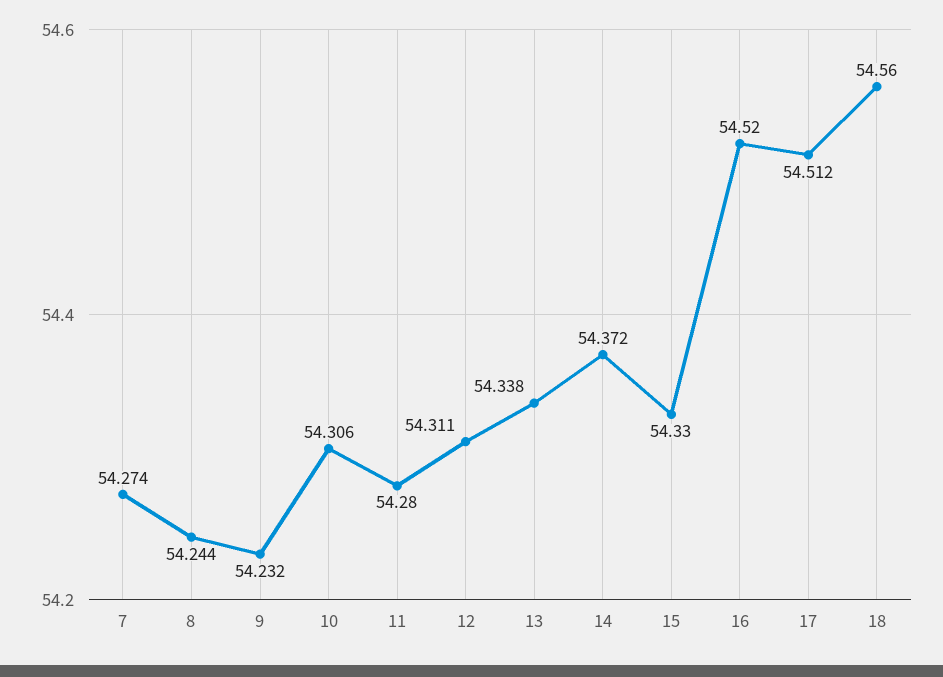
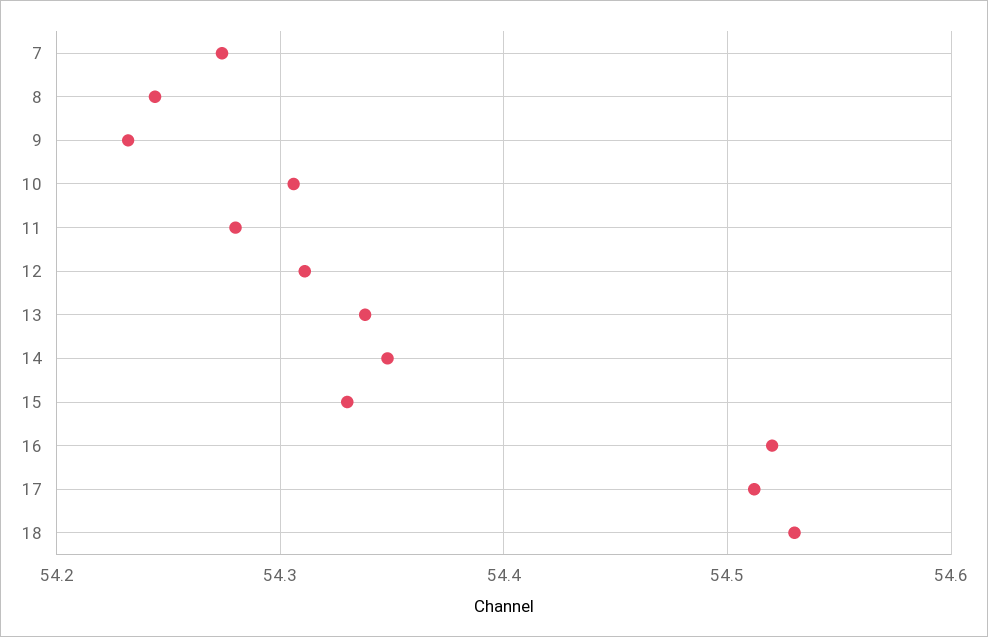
14: 54.372 -> 54.35
18: 54.56 -> 54.53

